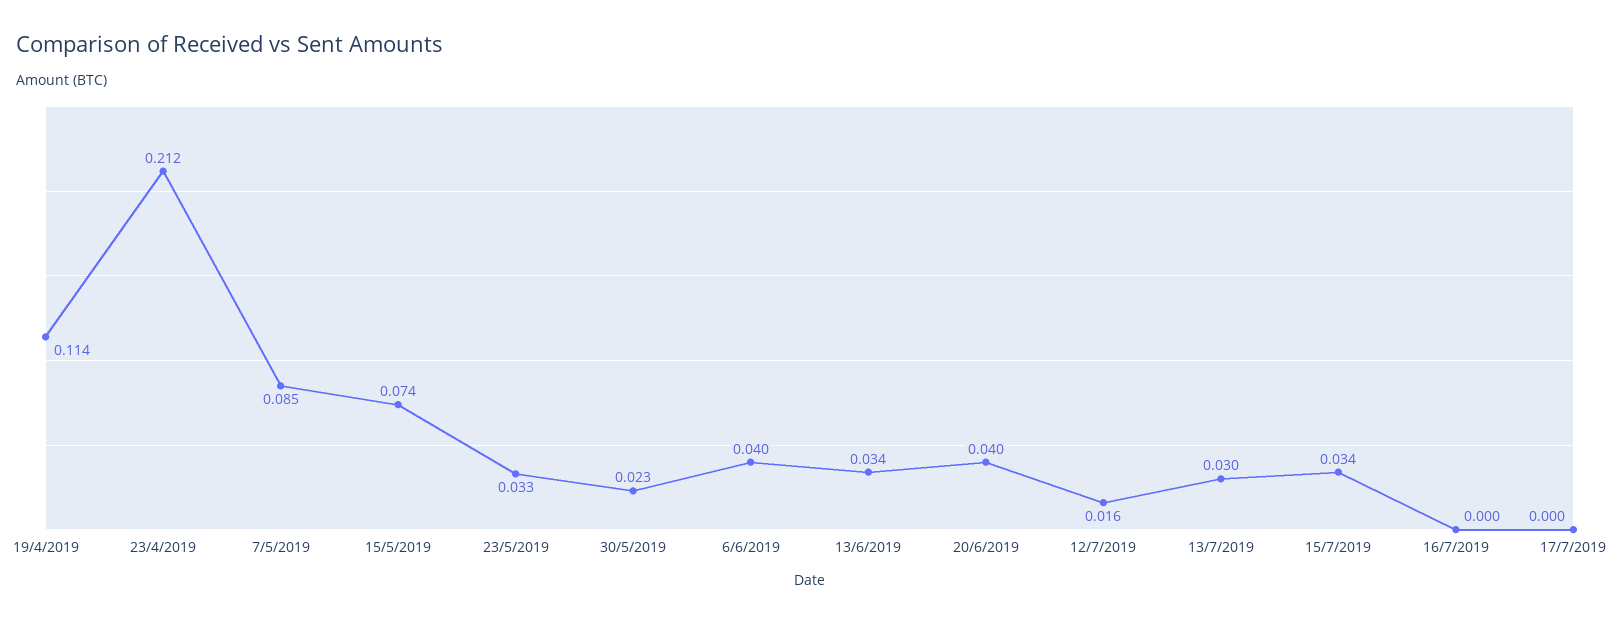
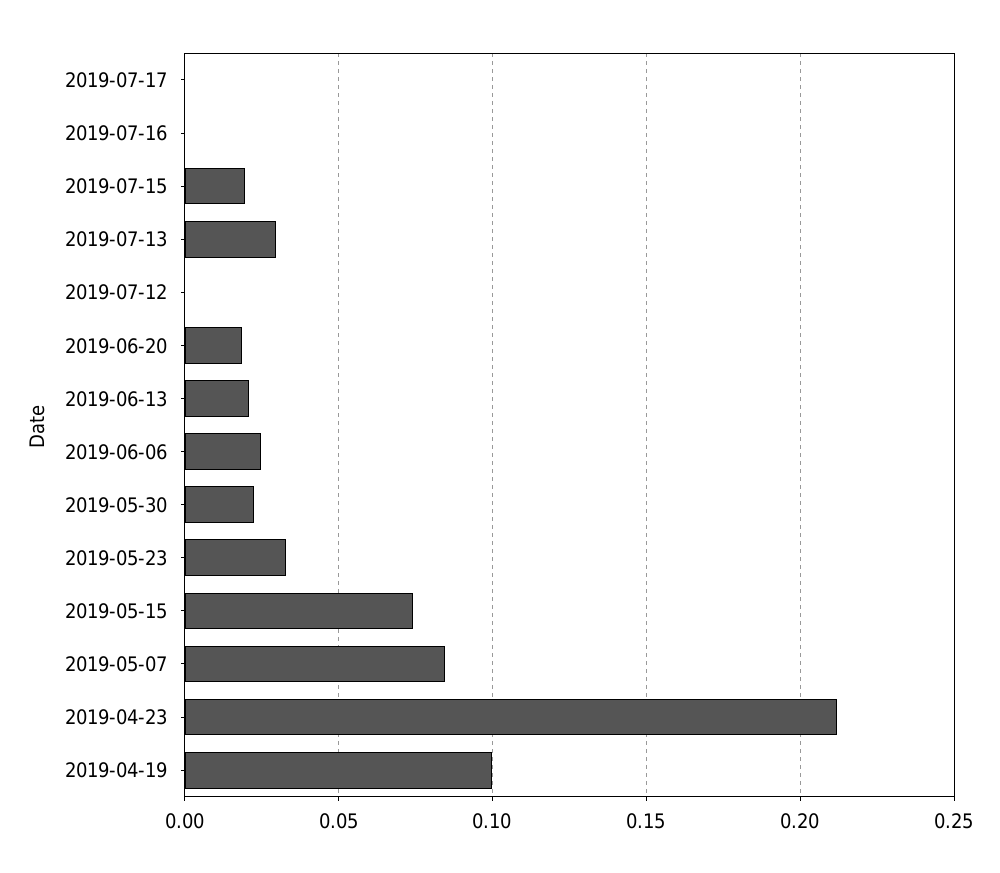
19/4/2019: 0.114 -> 0.1
6/6/2019: 0.04 -> 0.025
13/6/2019: 0.034 -> 0.02
20/6/2019: 0.04 -> 0.02
12/7/2019: 0.016 -> 0
15/7/2019: 0.034 -> 0.02

